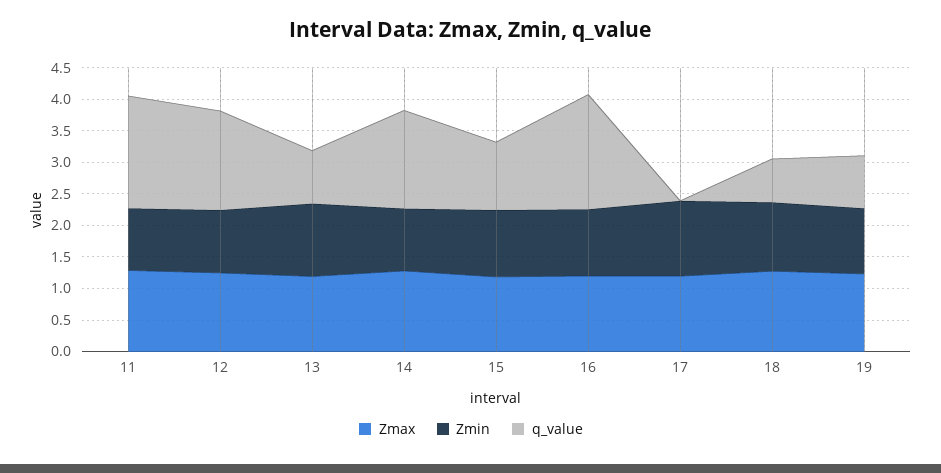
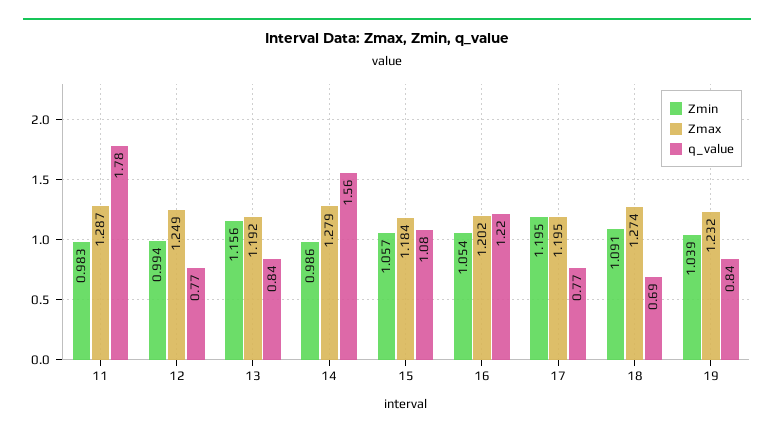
q_value, 12: 1.5 -> 0.77
q_value, 16: 1.75 -> 1.22
q_value, 17: 0 -> 0.77

